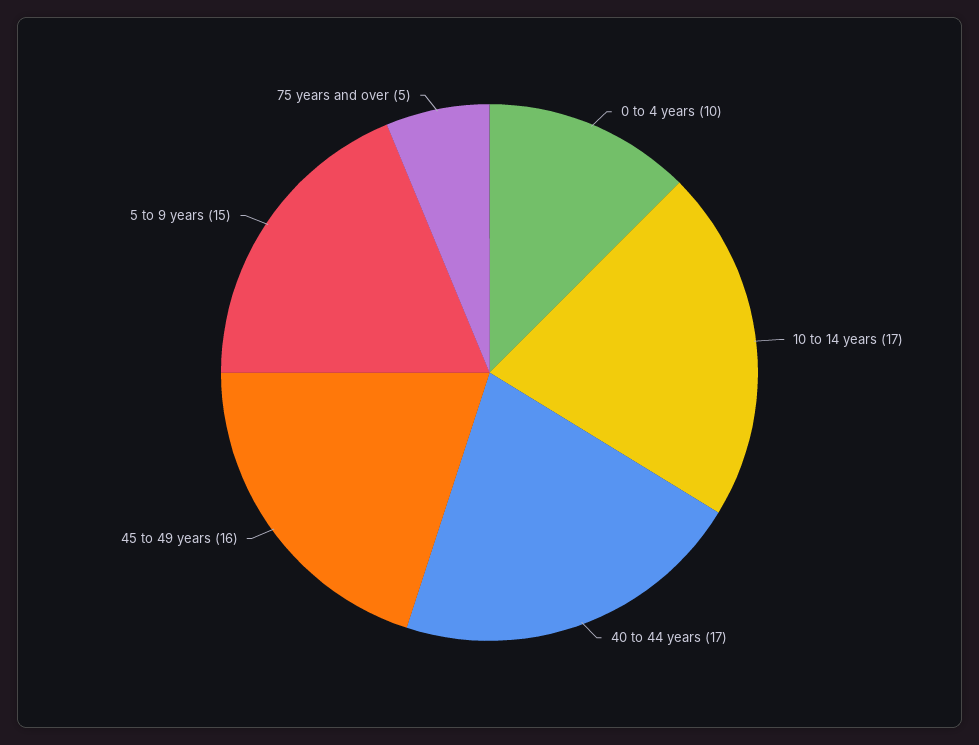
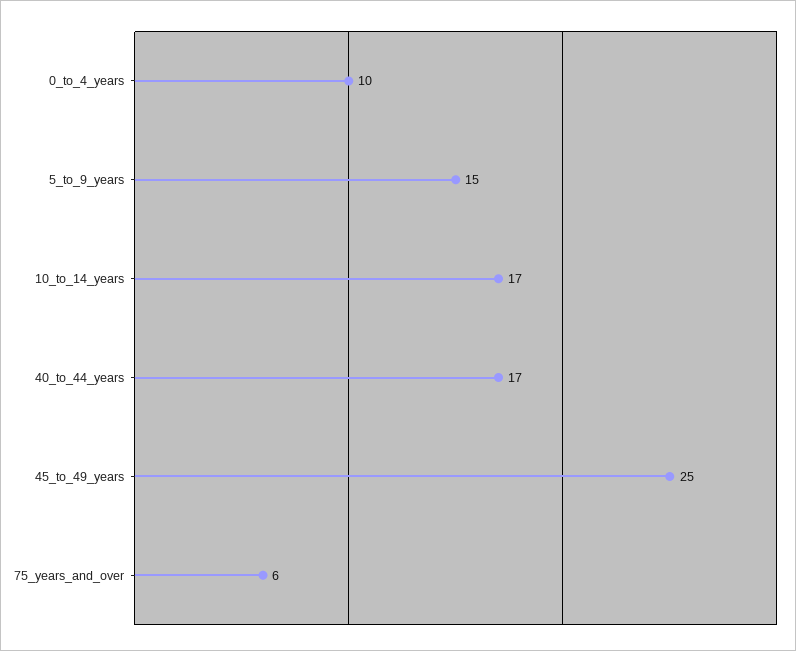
45 to 49 years: 16 -> 25
75 years and over: 5 -> 6

